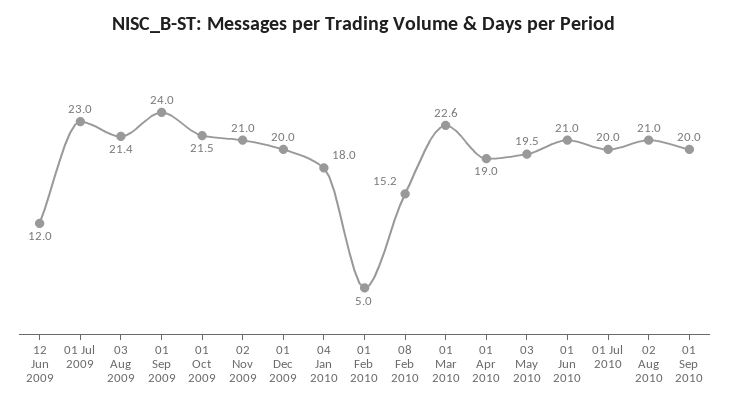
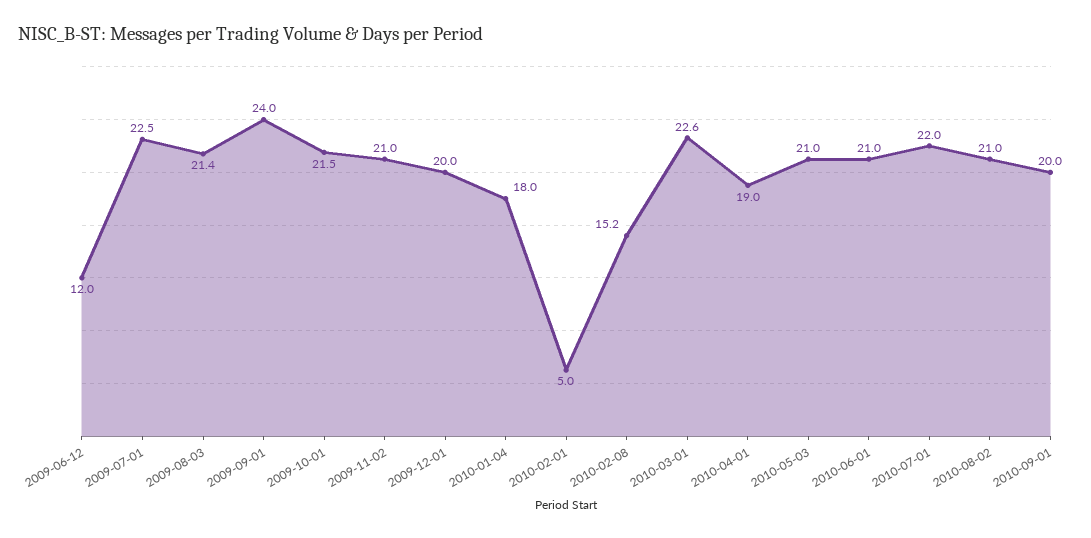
01 Jul 2009: 23 -> 22.5
03 May 2010: 19.5 -> 21
01 Jul 2010: 20 -> 22

